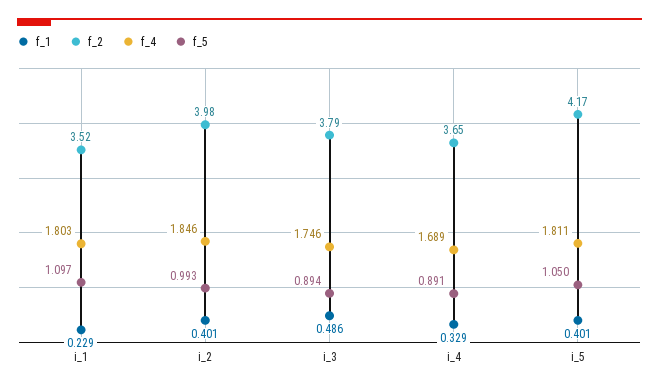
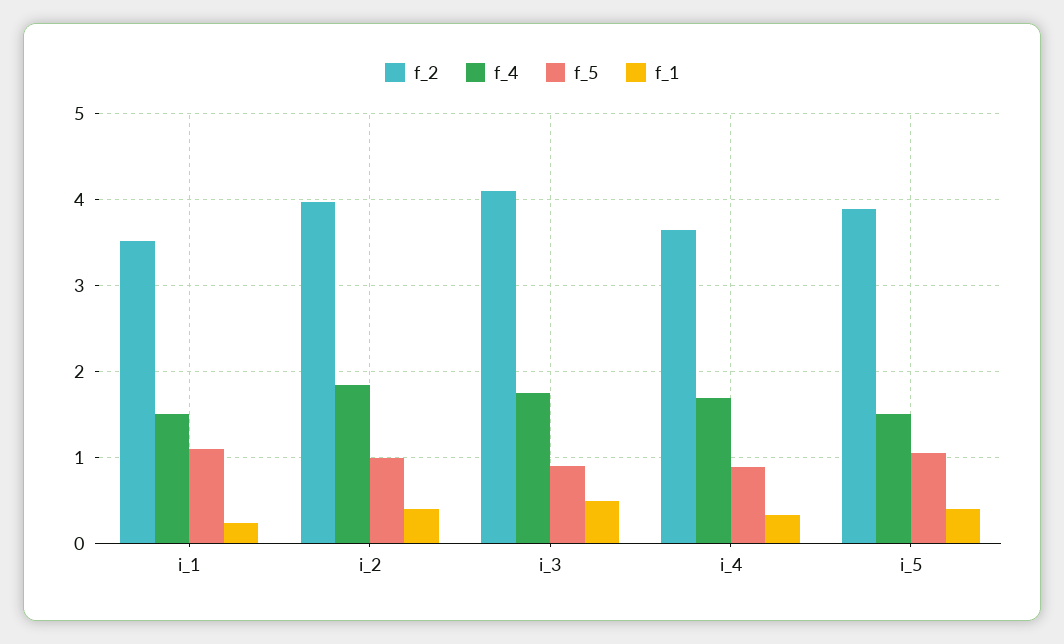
f_4, i_1: 1.803 -> 1.5
f_2, i_3: 3.79 -> 4.1
f_2, i_5: 4.17 -> 3.9
f_4, i_5: 1.811 -> 1.5

